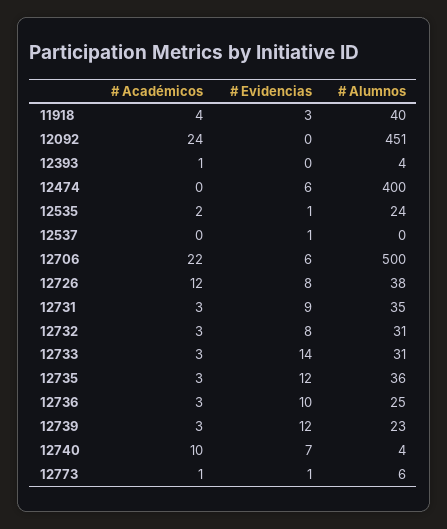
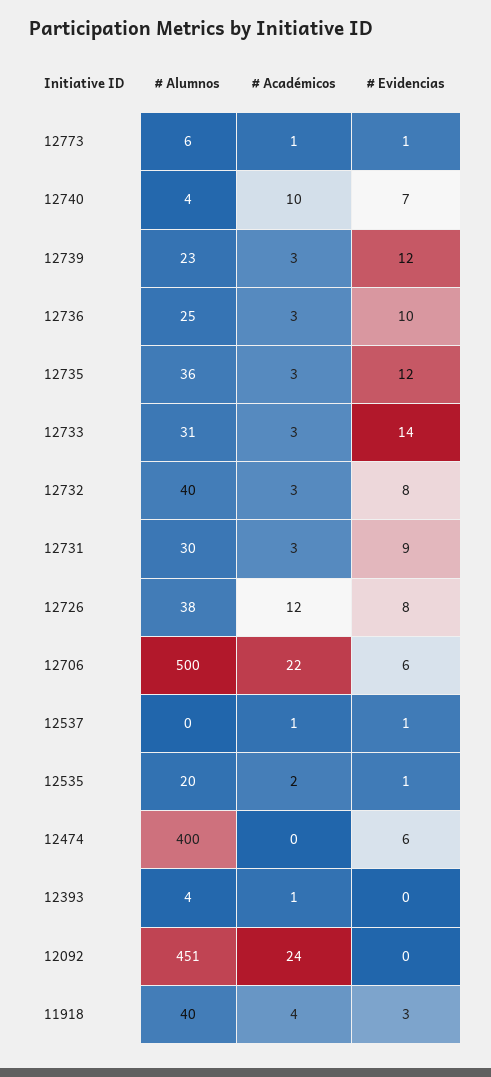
# Alumnos, 12535: 24 -> 20
# Académicos, 12537: 0 -> 1
# Alumnos, 12731: 35 -> 30
# Alumnos, 12732: 31 -> 40

